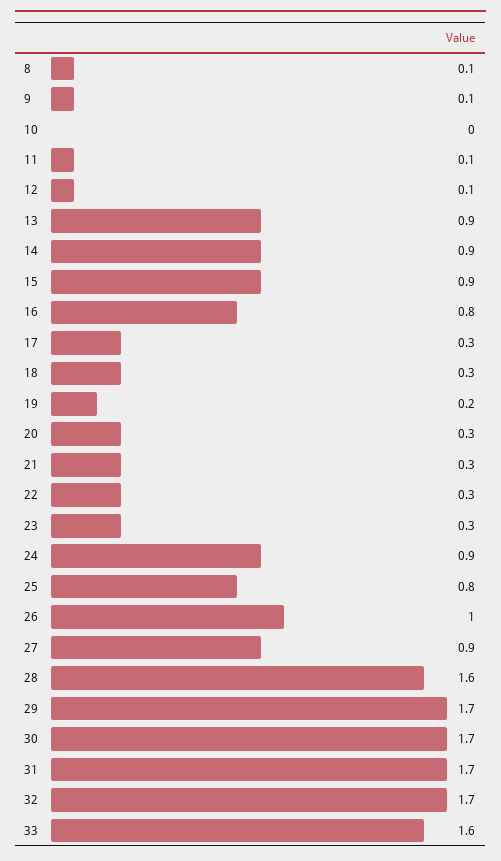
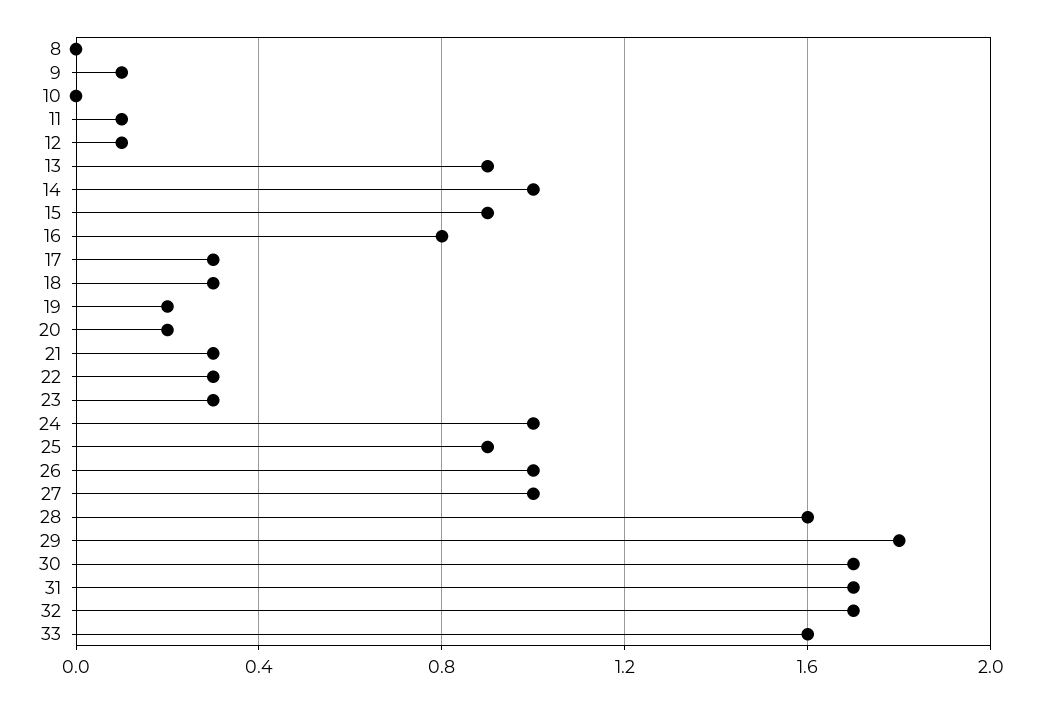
8: 0.1 -> 0
14: 0.9 -> 1
20: 0.3 -> 0.2
24: 0.9 -> 1
25: 0.8 -> 0.9
27: 0.9 -> 1
29: 1.7 -> 1.8

